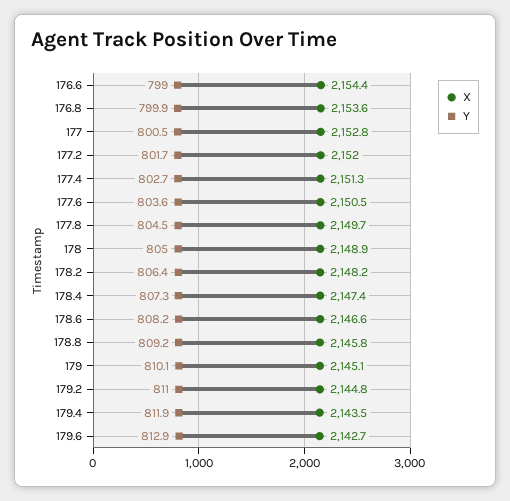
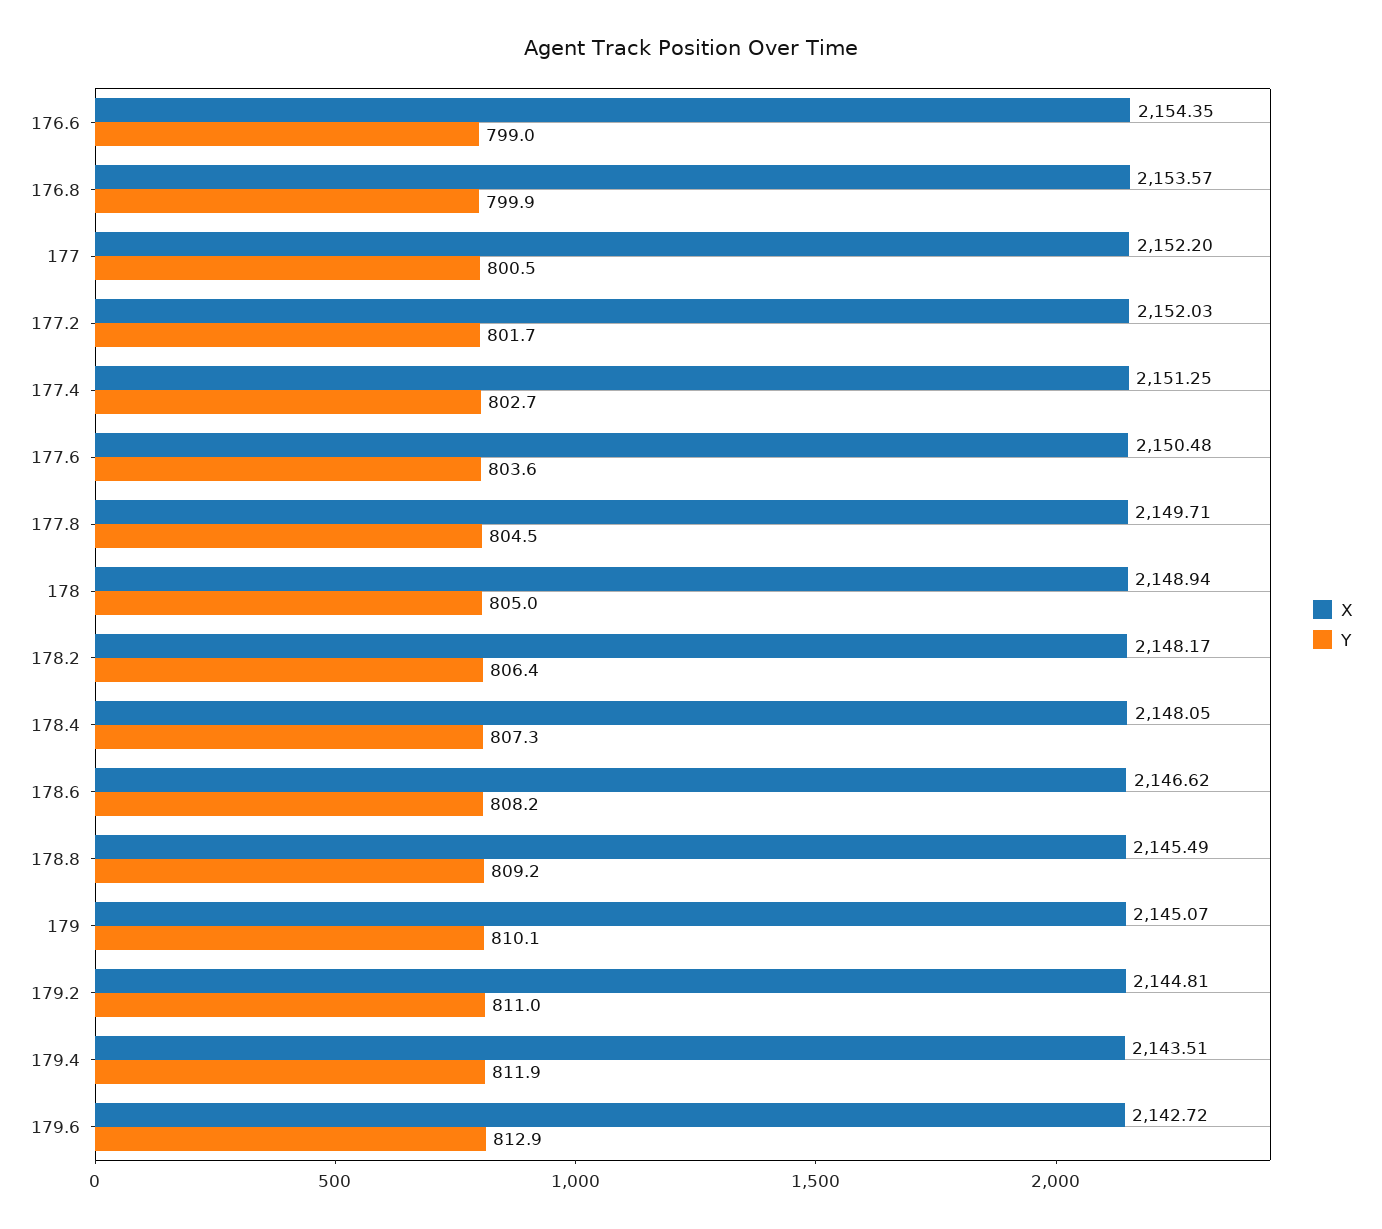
X, 177: 2152.8 -> 2152.2
X, 178.4: 2147.4 -> 2148.05
X, 178.8: 2145.8 -> 2145.49

